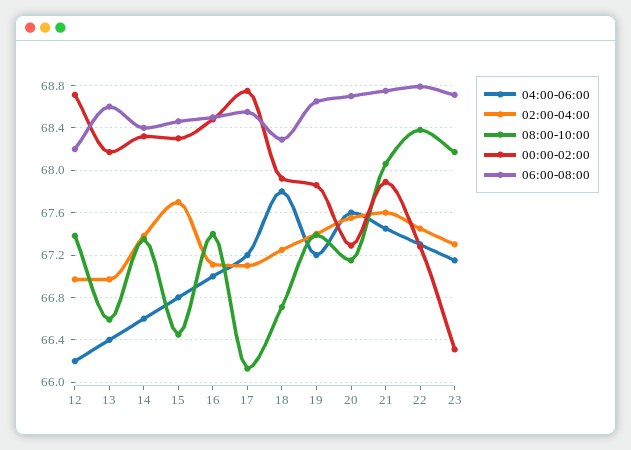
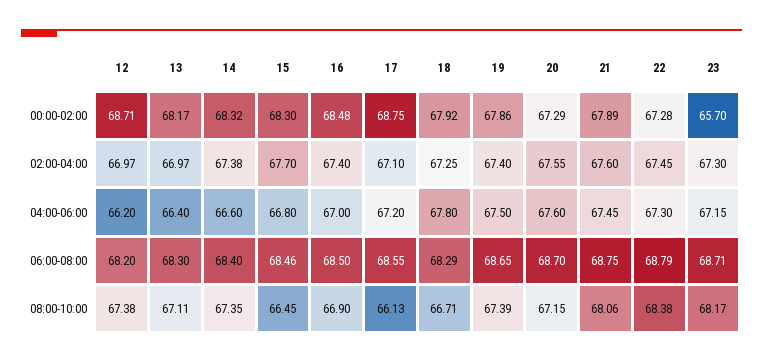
08:00-10:00, 13: 66.6 -> 67.11
06:00-08:00, 13: 68.6 -> 68.3
02:00-04:00, 16: 67.1 -> 67.4
08:00-10:00, 16: 67.4 -> 66.9
04:00-06:00, 19: 67.2 -> 67.5
00:00-02:00, 23: 66.3 -> 65.7

